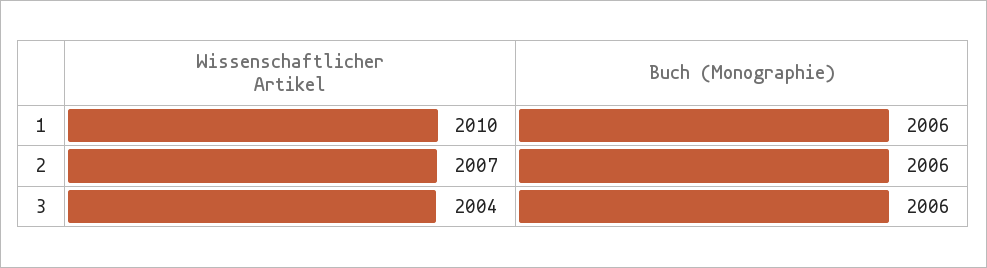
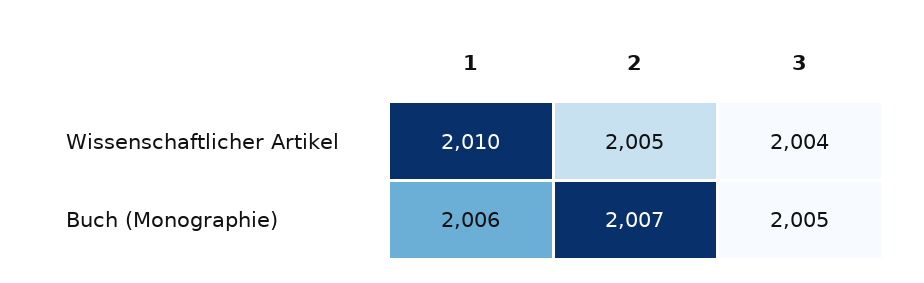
Wissenschaftlicher Artikel, 2: 2007 -> 2005
Buch (Monographie), 2: 2006 -> 2007
Buch (Monographie), 3: 2006 -> 2005

